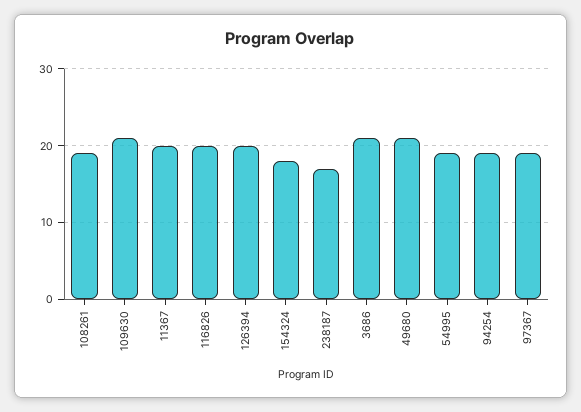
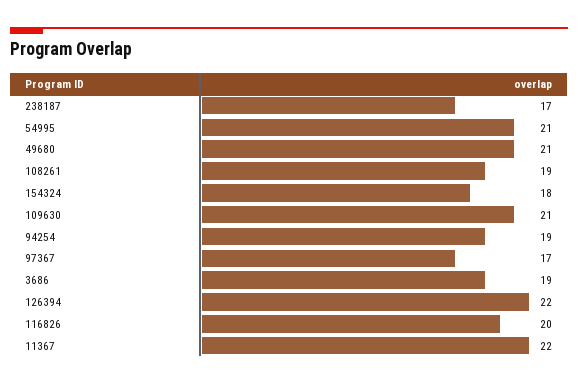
11367: 20 -> 22
126394: 20 -> 22
3686: 21 -> 19
54995: 19 -> 21
97367: 19 -> 17

